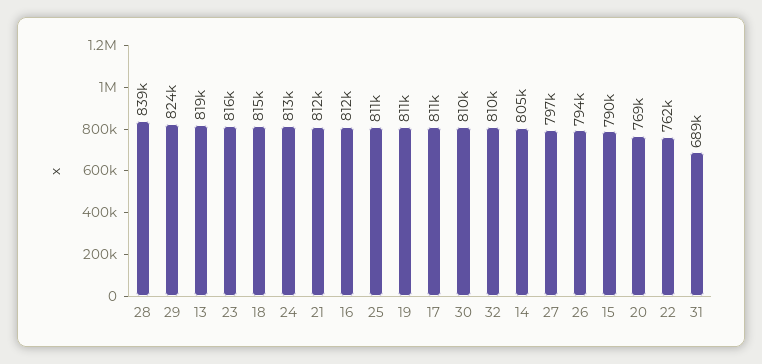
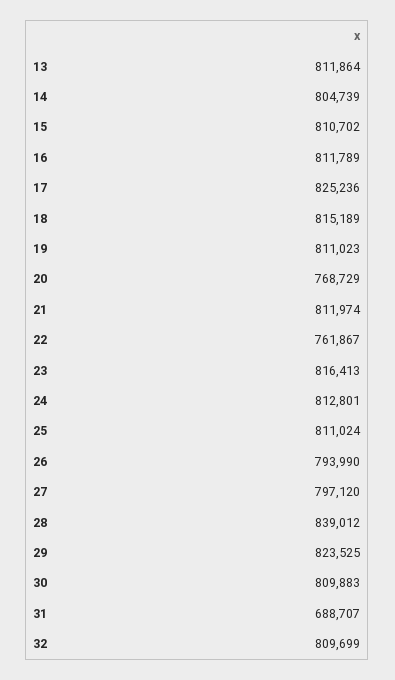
13: 819000 -> 811864
17: 811000 -> 825236
15: 790000 -> 810702

